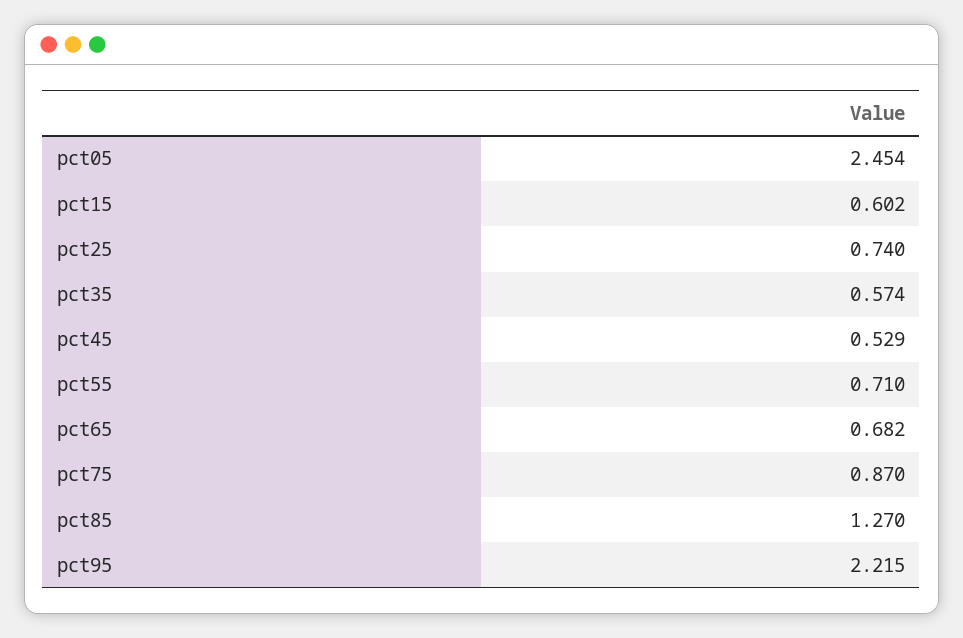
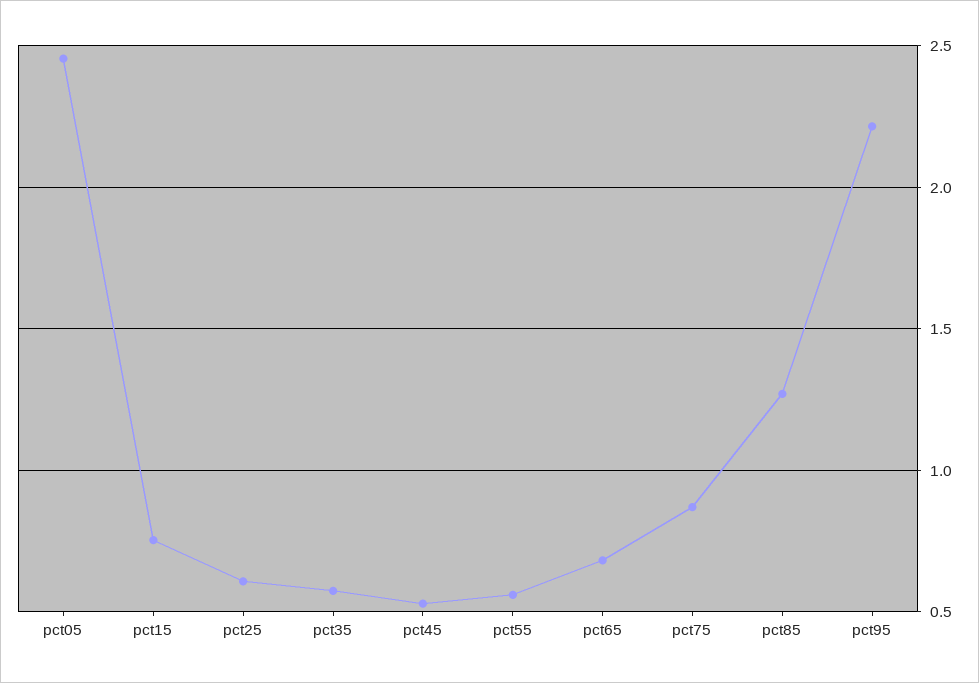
pct15: 0.602 -> 0.75
pct25: 0.74 -> 0.6
pct55: 0.71 -> 0.55

